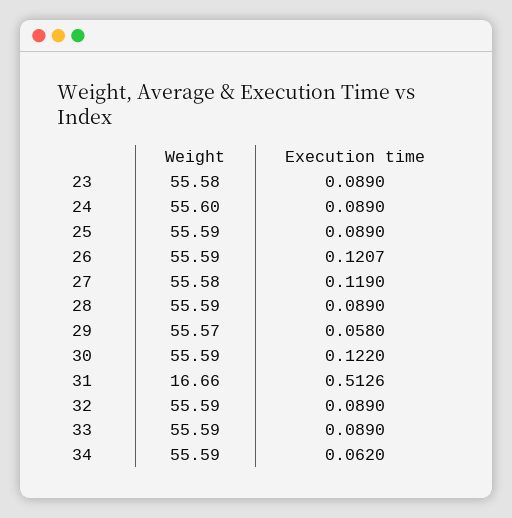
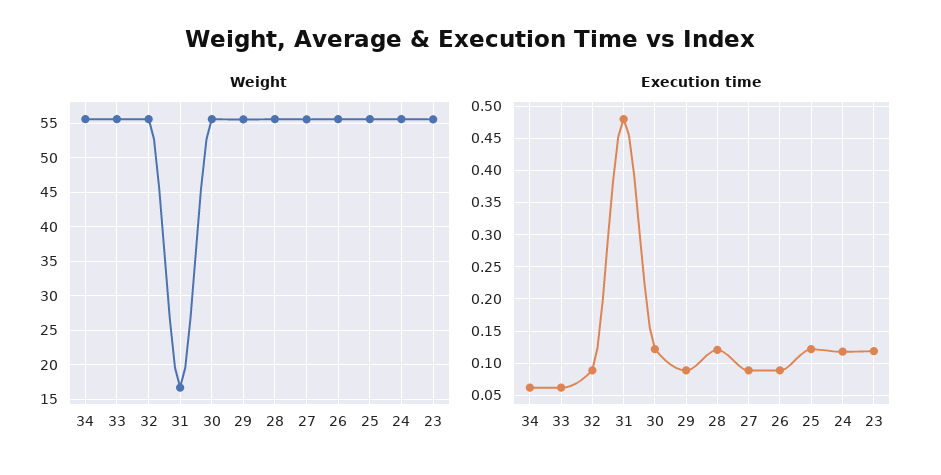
Execution time, 23: 0.089 -> 0.12
Execution time, 24: 0.089 -> 0.12
Execution time, 25: 0.089 -> 0.12
Execution time, 26: 0.1207 -> 0.09
Execution time, 27: 0.119 -> 0.09
Execution time, 28: 0.089 -> 0.12
Execution time, 29: 0.058 -> 0.09
Execution time, 31: 0.5126 -> 0.48
Execution time, 33: 0.089 -> 0.06

